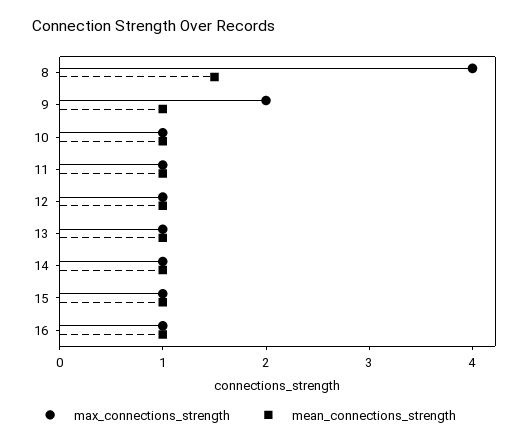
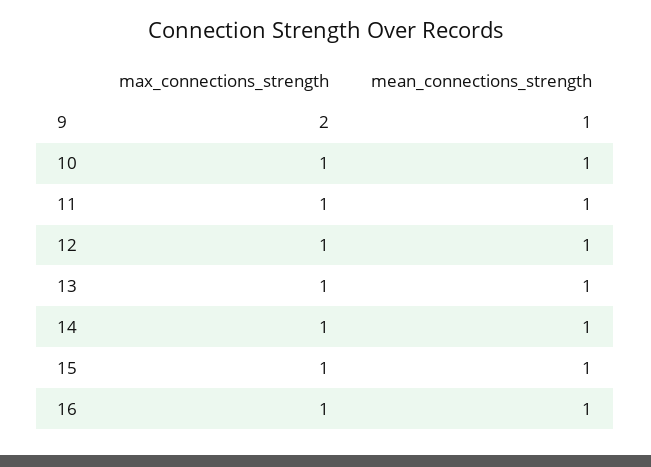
max_connections_strength, 8: 4 -> none
mean_connections_strength, 8: 1.5 -> none

